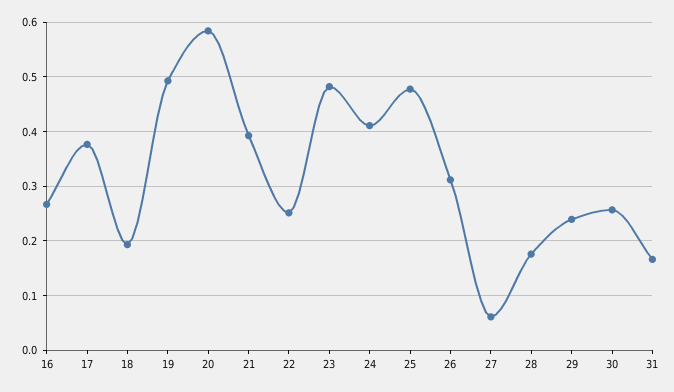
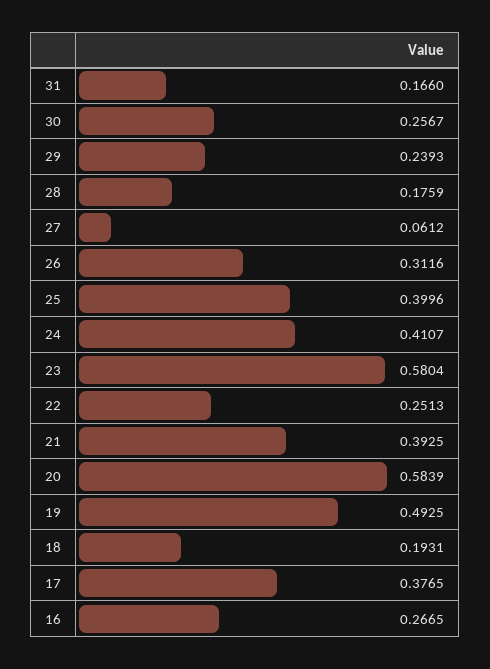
23: 0.48 -> 0.5804
25: 0.48 -> 0.3996

